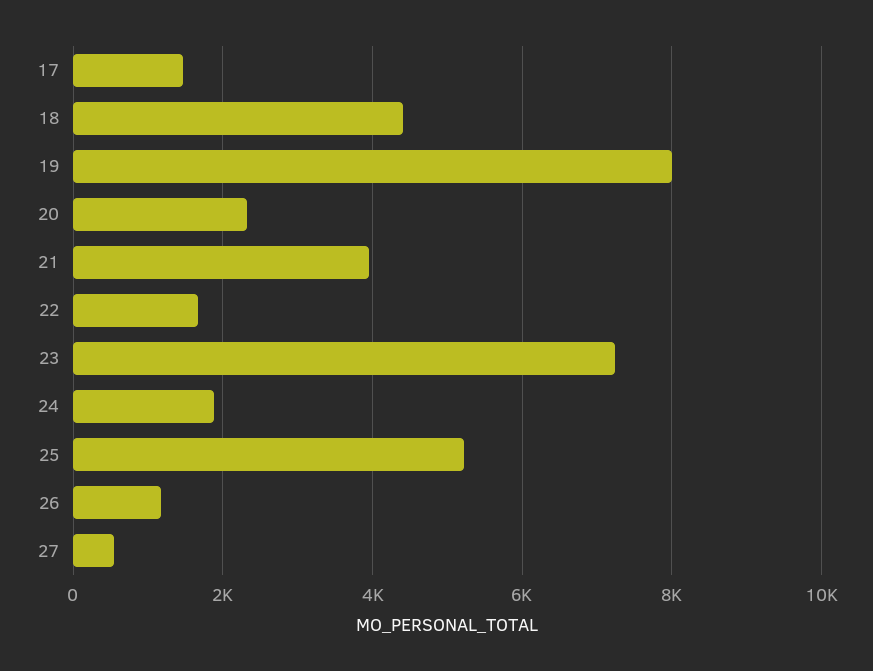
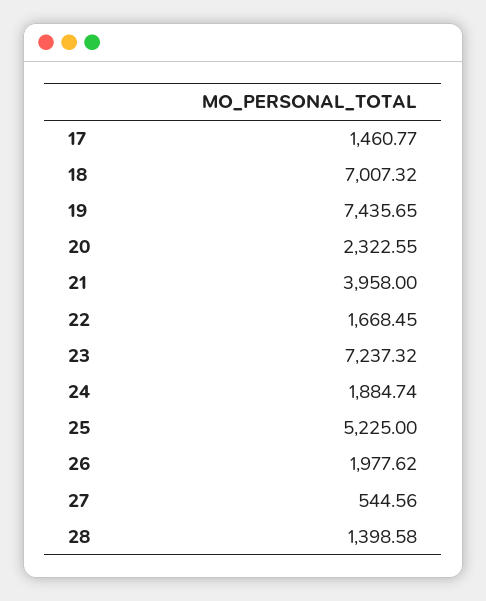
18: 4400 -> 7007.32
19: 8000 -> 7435.65
26: 1200 -> 1977.62
28: none -> 1398.58

